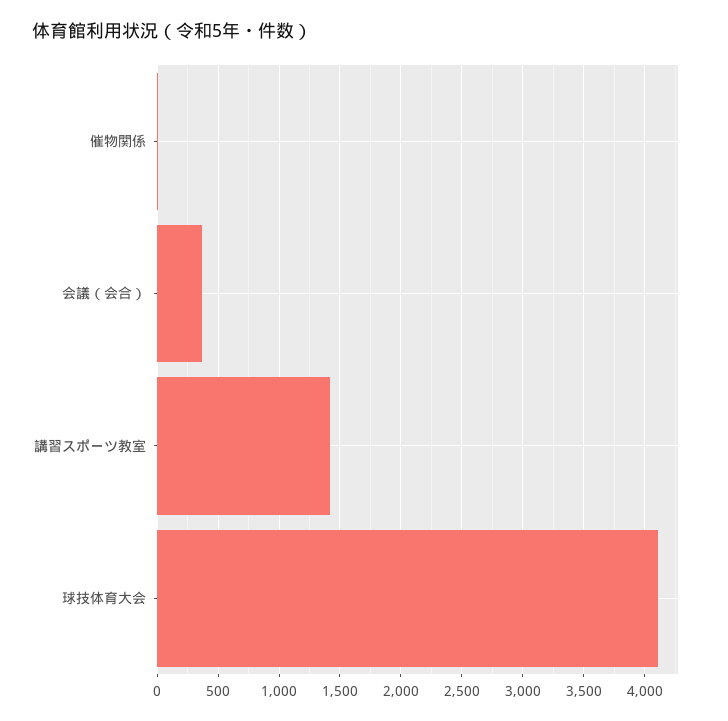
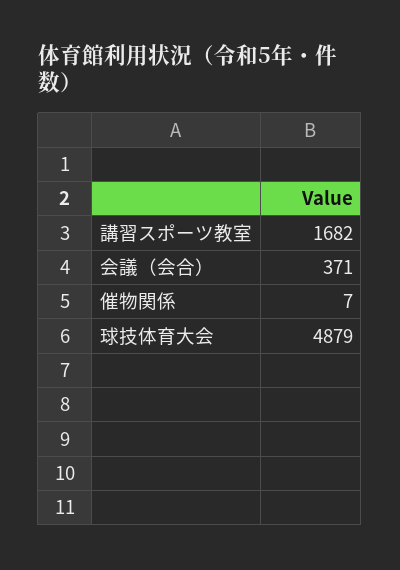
講習スポーツ教室: 1400 -> 1682
球技体育大会: 4100 -> 4879

